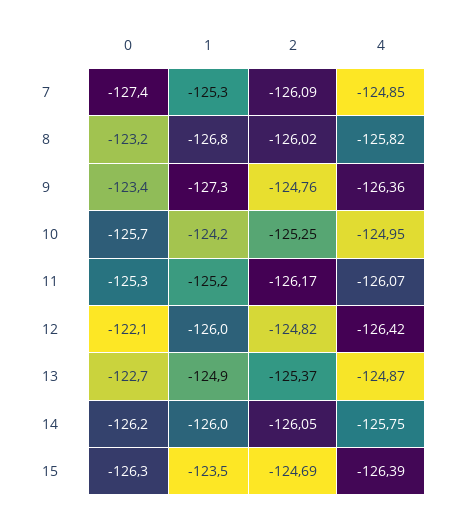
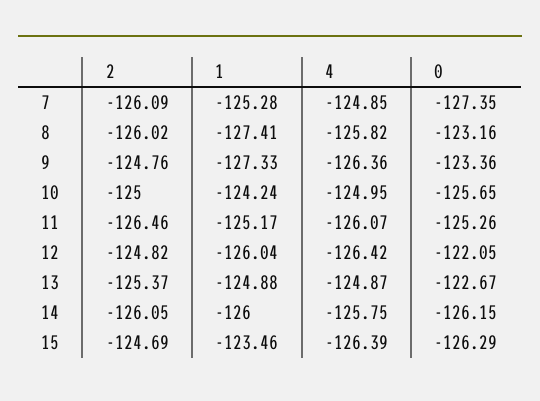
1, 8: -126.8 -> -127.41
2, 10: -125.25 -> -125
2, 11: -126.17 -> -126.46

